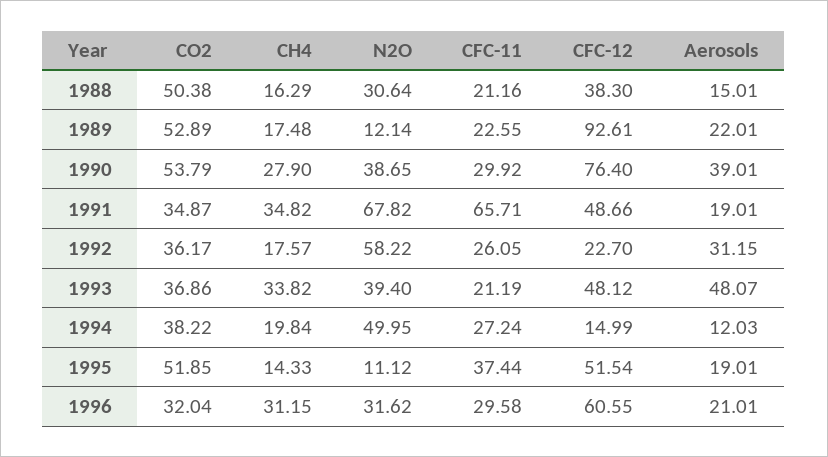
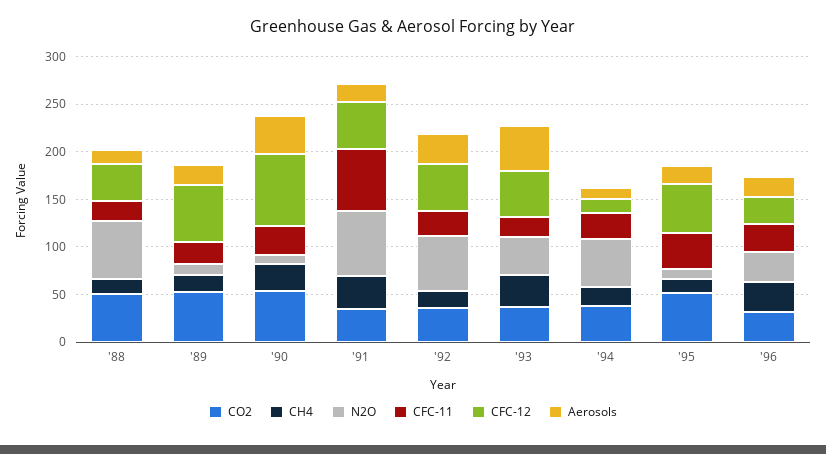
N2O, 1988: 30.64 -> 60
CFC-12, 1989: 92.61 -> 60
N2O, 1990: 38.65 -> 10
CFC-12, 1992: 22.7 -> 50
CFC-12, 1996: 60.55 -> 30

